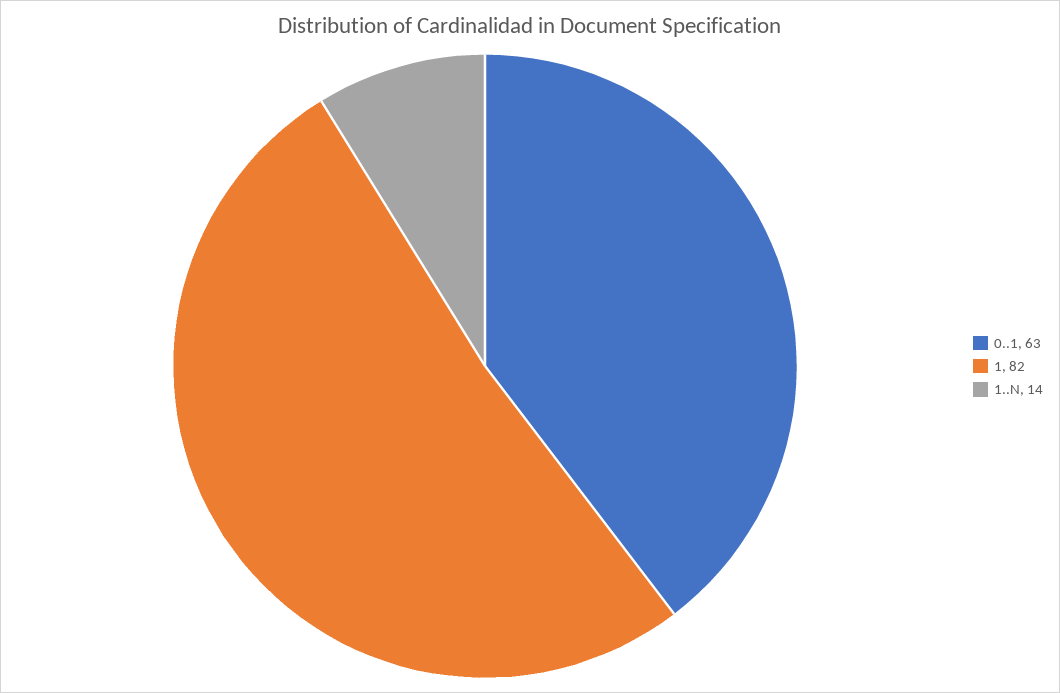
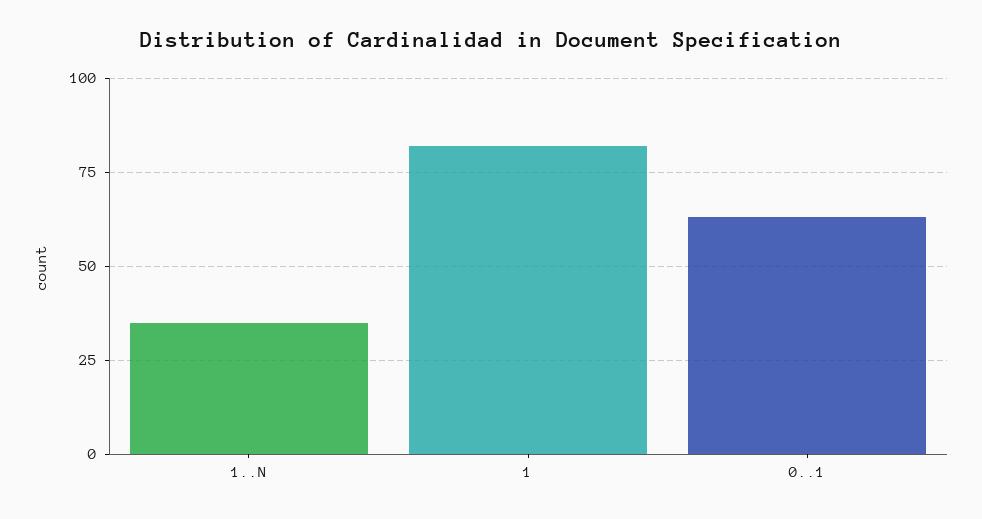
1..N: 14 -> 35

